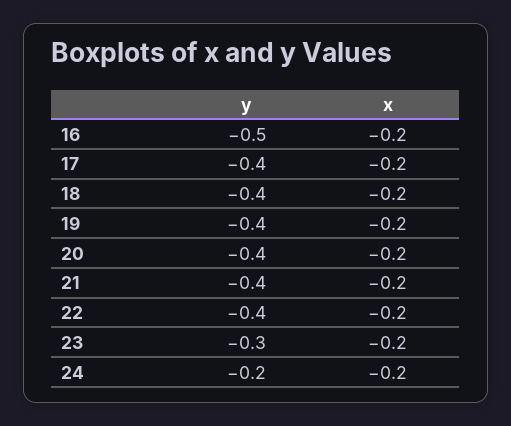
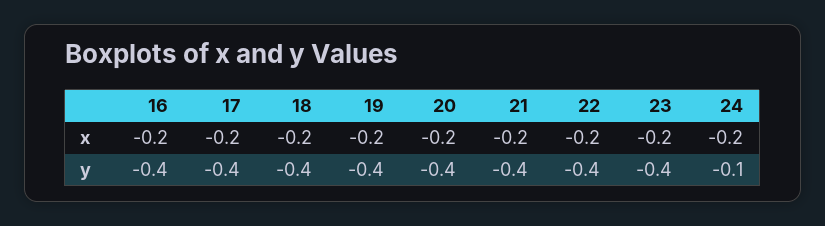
y, 16: -0.5 -> -0.4
y, 23: -0.3 -> -0.4
y, 24: -0.2 -> -0.1

